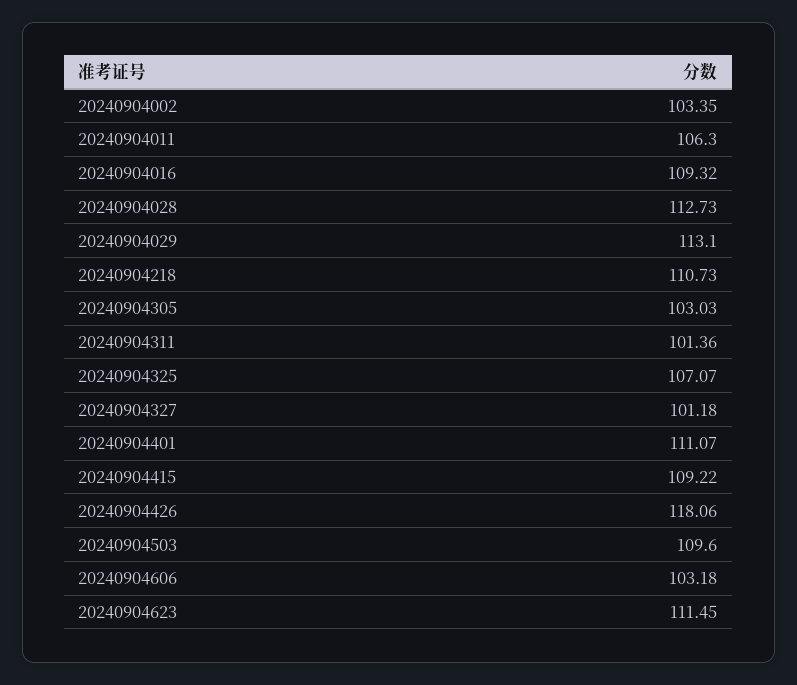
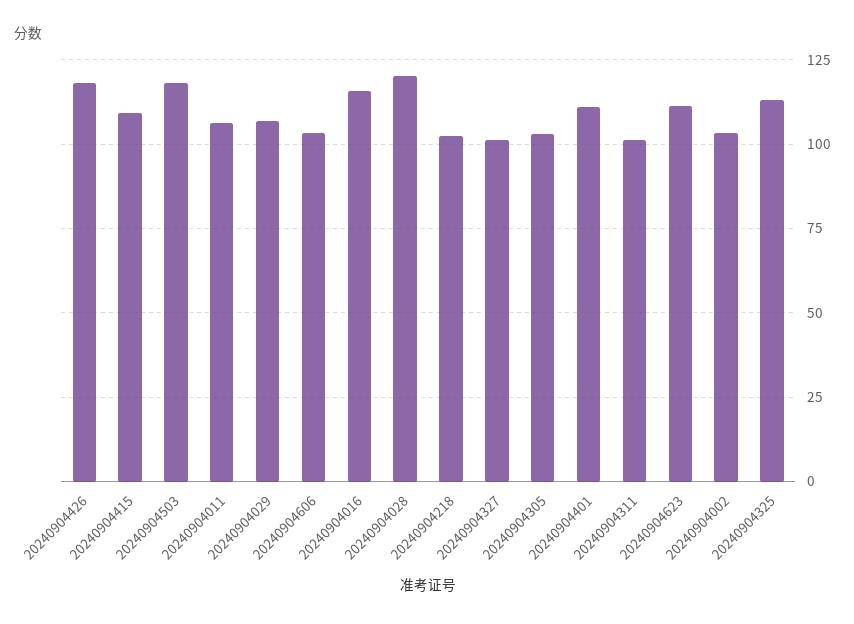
20240904016: 109.32 -> 115
20240904028: 112.73 -> 120
20240904029: 113.1 -> 107.5
20240904218: 110.73 -> 102.5
20240904325: 107.07 -> 112.5
20240904503: 109.6 -> 117.5

